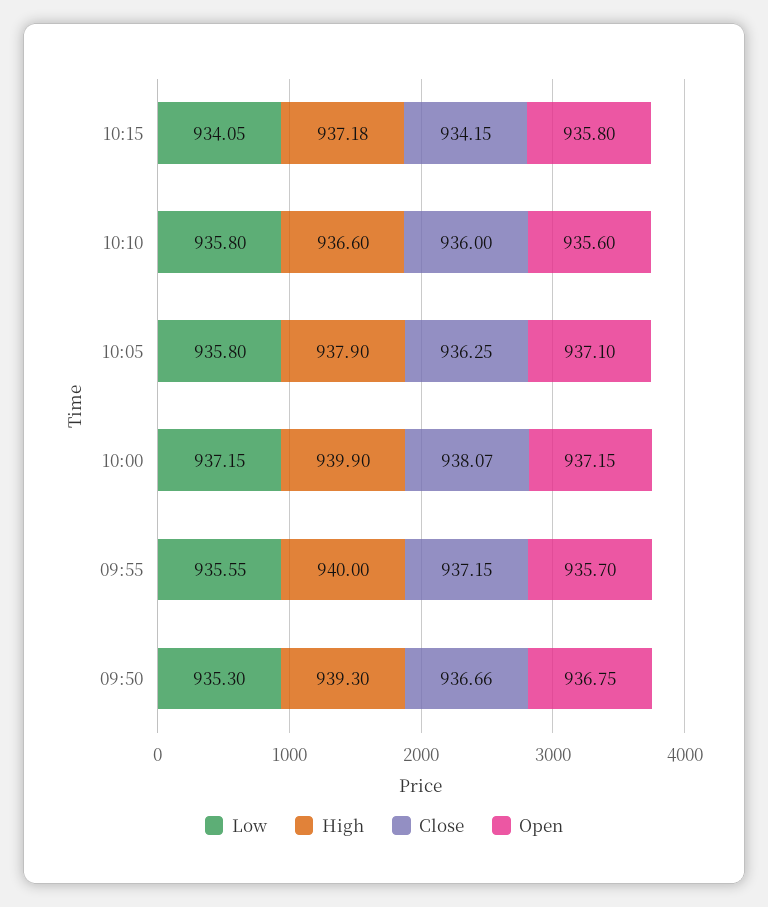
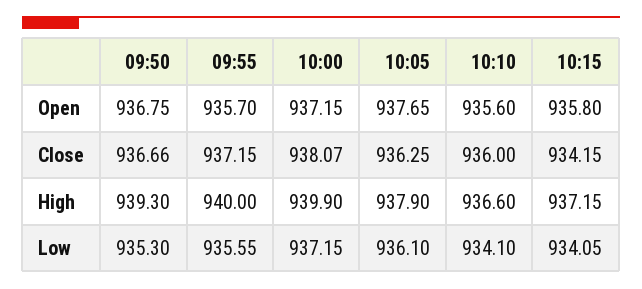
High, 10:15: 937.18 -> 937.15
Low, 10:10: 935.8 -> 934.1
Low, 10:05: 935.8 -> 936.1
Open, 10:05: 937.1 -> 937.65

